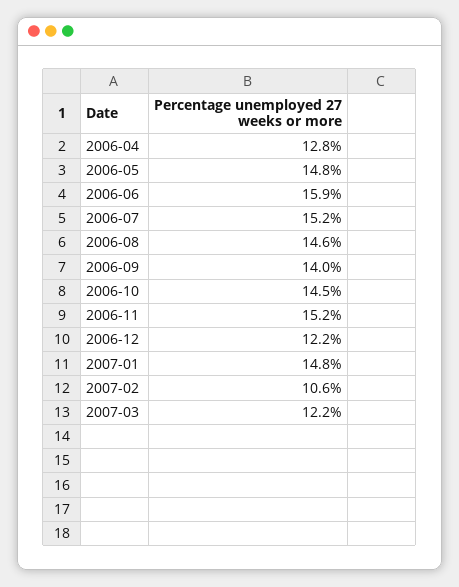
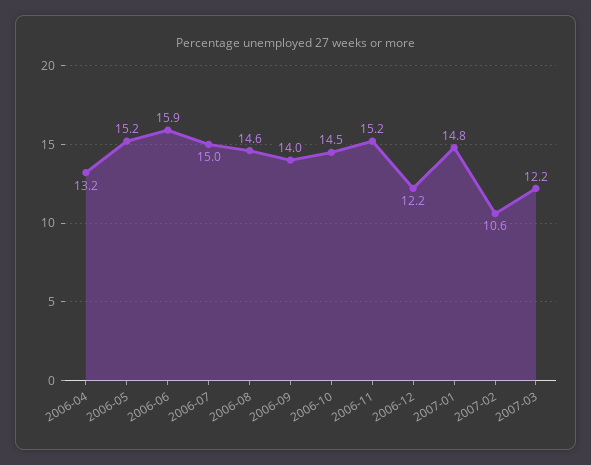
2006-04: 12.8 -> 13.2
2006-05: 14.8 -> 15.2
2006-07: 15.2 -> 15

